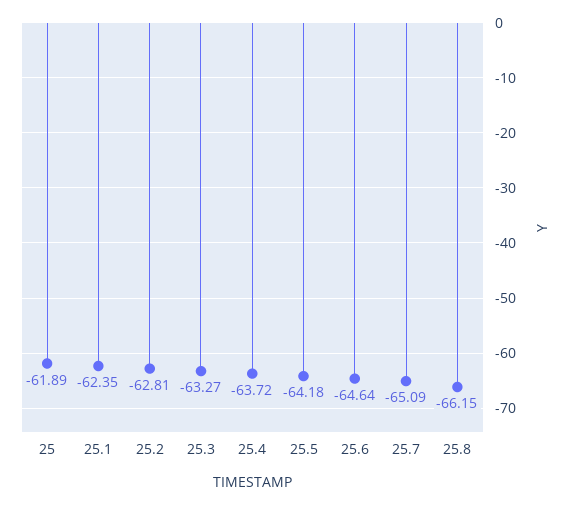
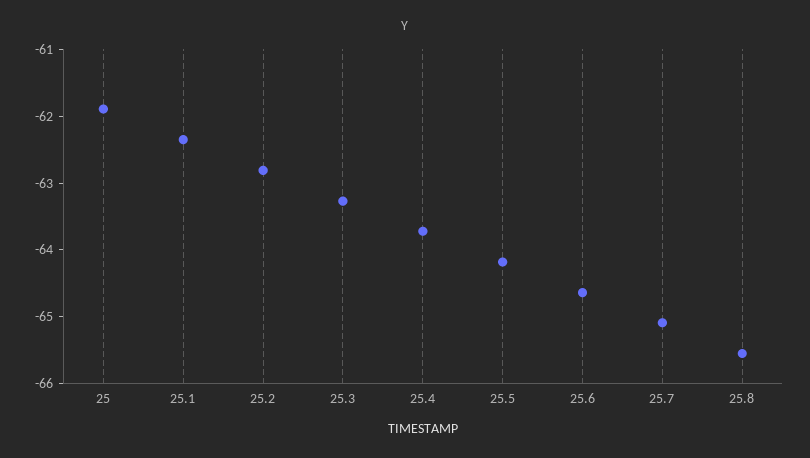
25.8: -66.15 -> -65.6

